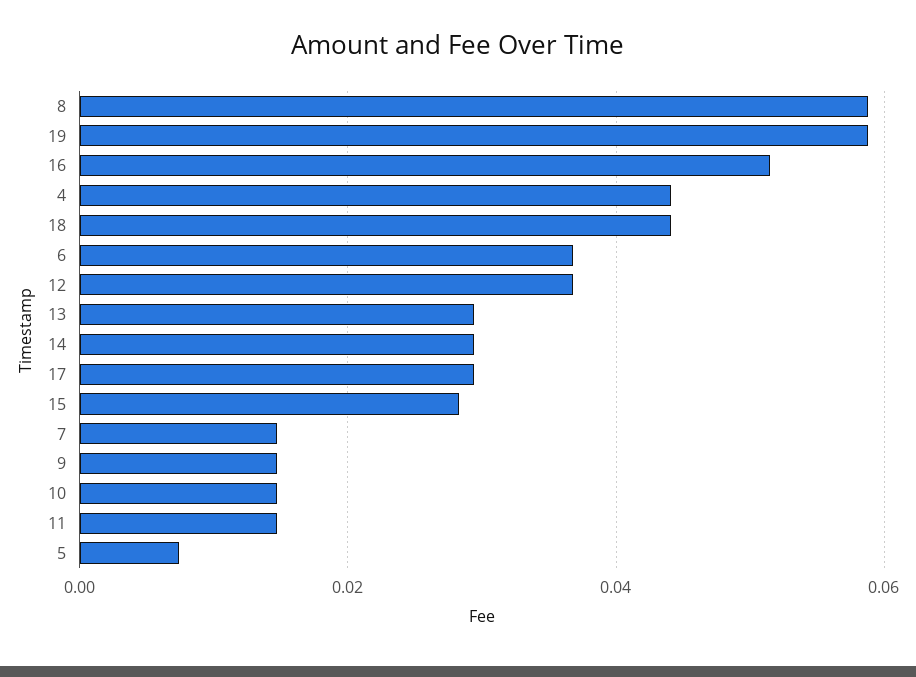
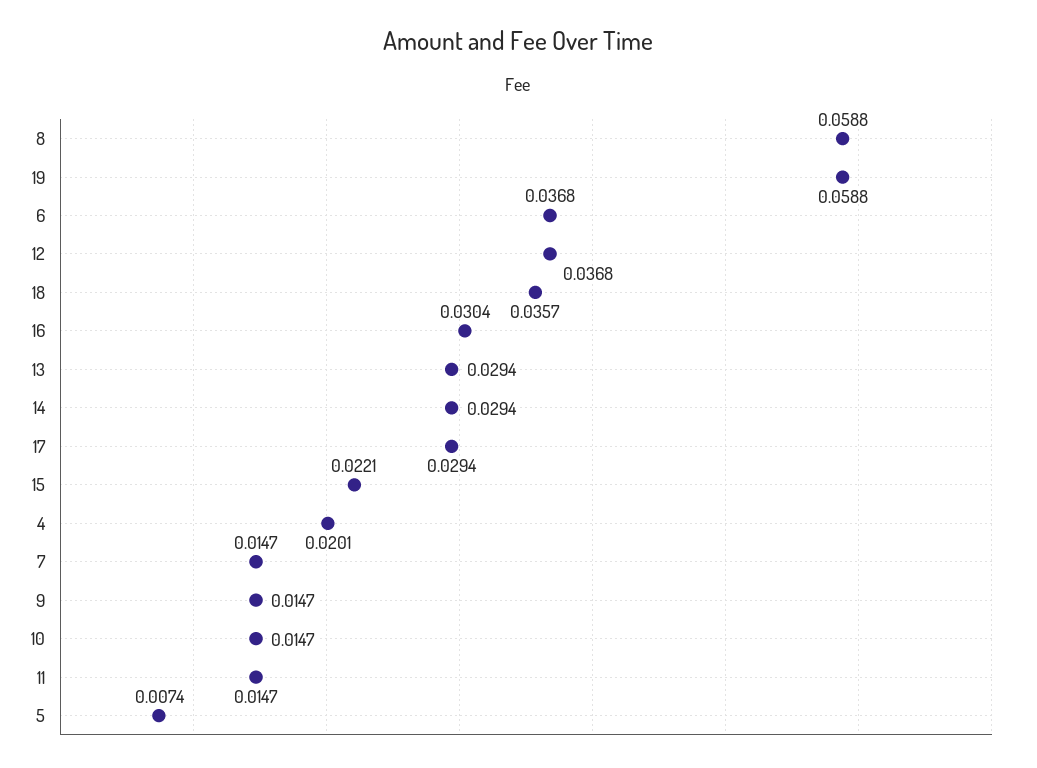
16: 0.052 -> 0.0304
4: 0.044 -> 0.0201
18: 0.044 -> 0.0357
15: 0.028 -> 0.0221

